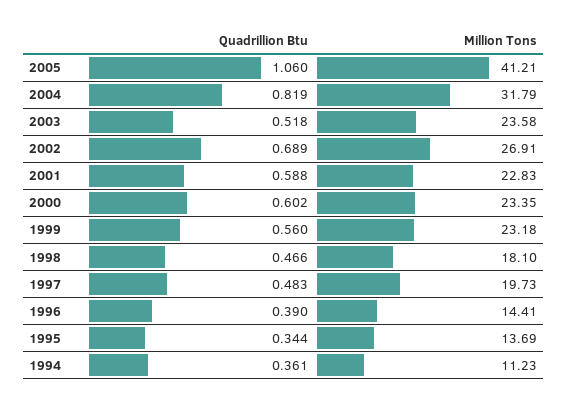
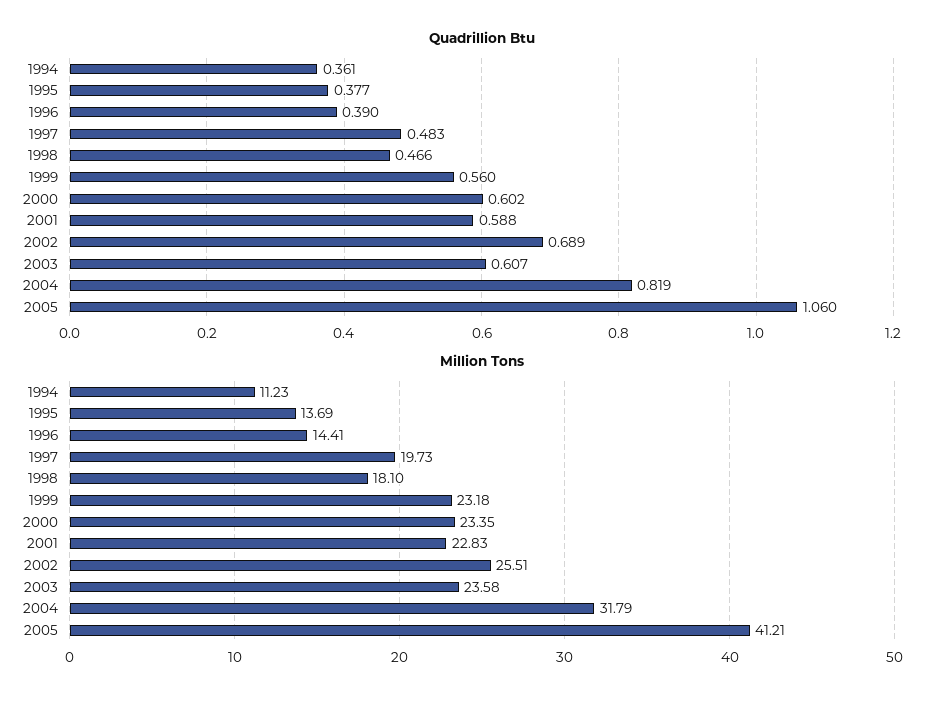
Quadrillion Btu, 2003: 0.518 -> 0.607
Million Tons, 2002: 26.91 -> 25.51
Quadrillion Btu, 1995: 0.344 -> 0.377

